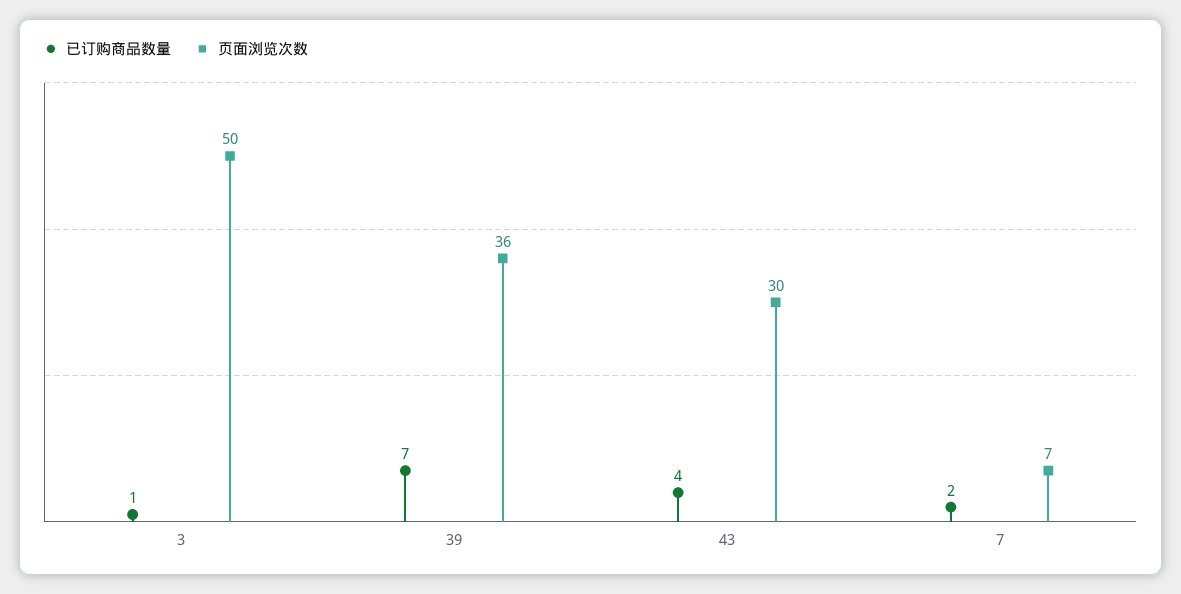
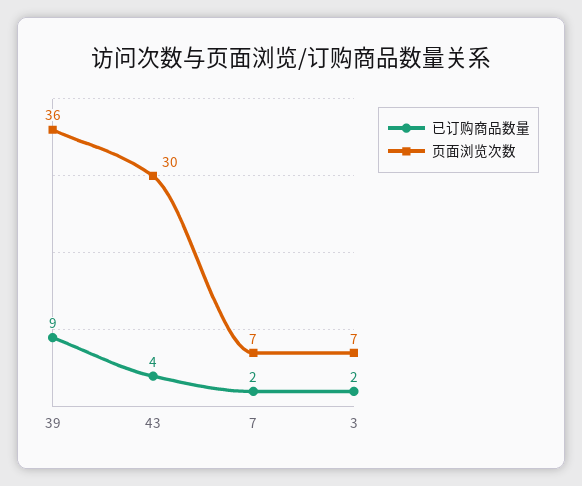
已订购商品数量, 3: 1 -> 2
页面浏览次数, 3: 50 -> 7
已订购商品数量, 39: 7 -> 9

